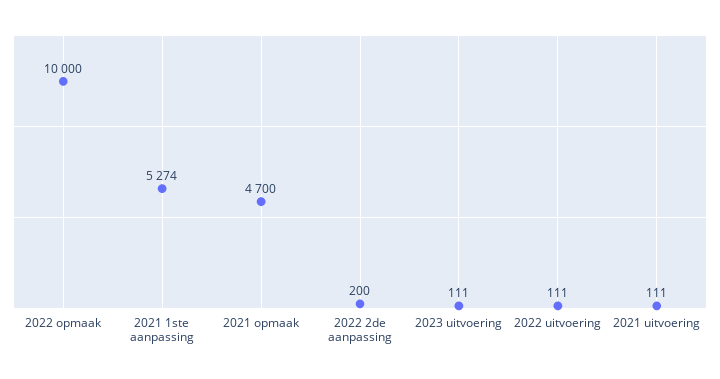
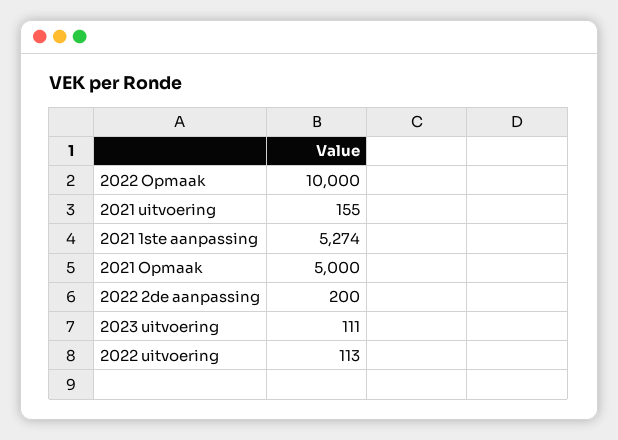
2021 opmaak: 4700 -> 5000
2022 uitvoering: 111 -> 113
2021 uitvoering: 111 -> 155

